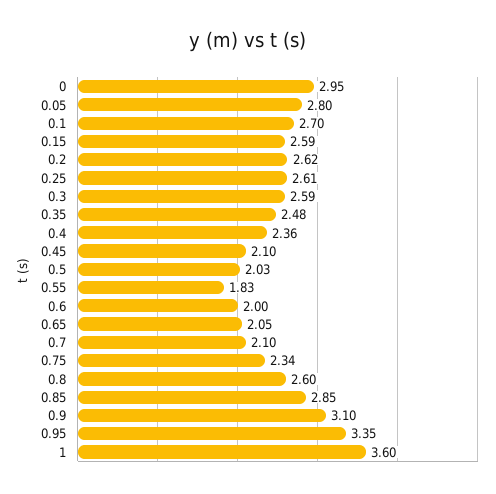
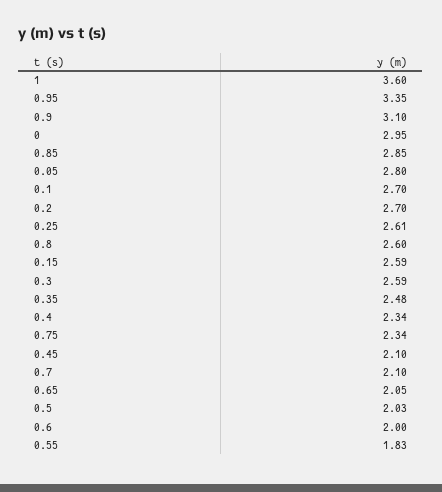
0.2: 2.62 -> 2.7
0.4: 2.36 -> 2.34

